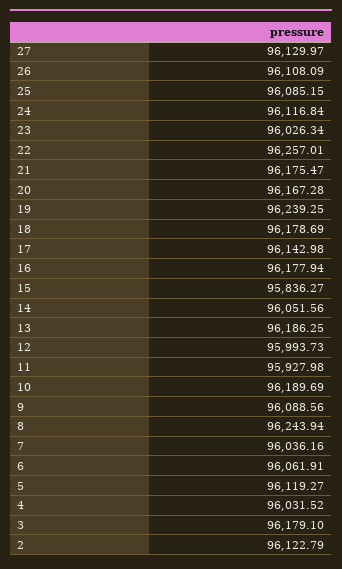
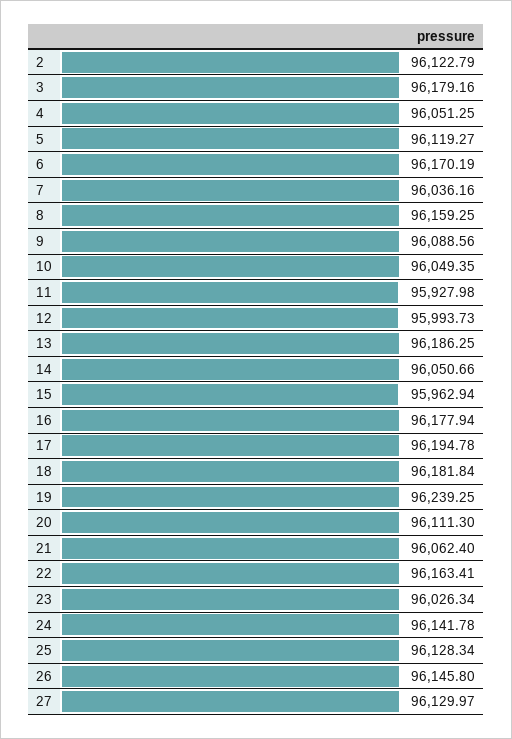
26: 96108.09 -> 96145.8
25: 96085.15 -> 96128.34
24: 96116.84 -> 96141.78
22: 96257.01 -> 96163.41
21: 96175.47 -> 96062.4
20: 96167.28 -> 96111.3
18: 96178.69 -> 96181.84
17: 96142.98 -> 96194.78
15: 95836.27 -> 95962.94
14: 96051.56 -> 96050.66
10: 96189.69 -> 96049.35
8: 96243.94 -> 96159.25
6: 96061.91 -> 96170.19
4: 96031.52 -> 96051.25
3: 96179.1 -> 96179.16

